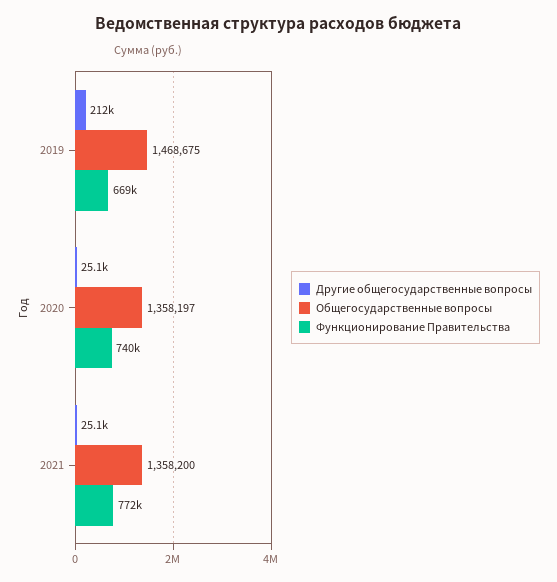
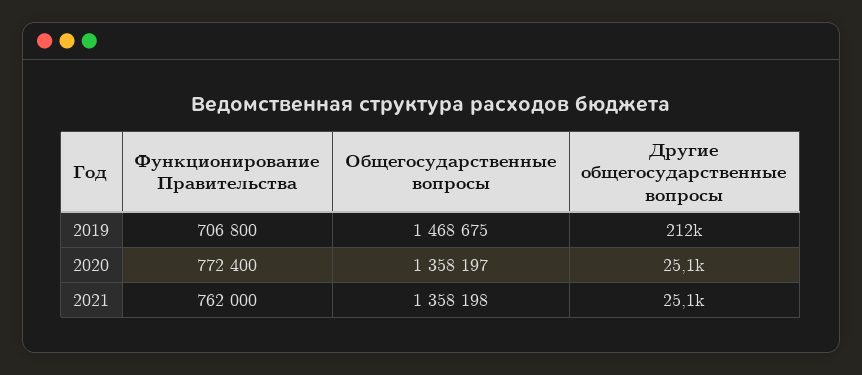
Функционирование Правительства, 2019: 669000 -> 706800
Функционирование Правительства, 2020: 740000 -> 772400
Общегосударственные вопросы, 2021: 1358200 -> 1358198
Функционирование Правительства, 2021: 772000 -> 762000

